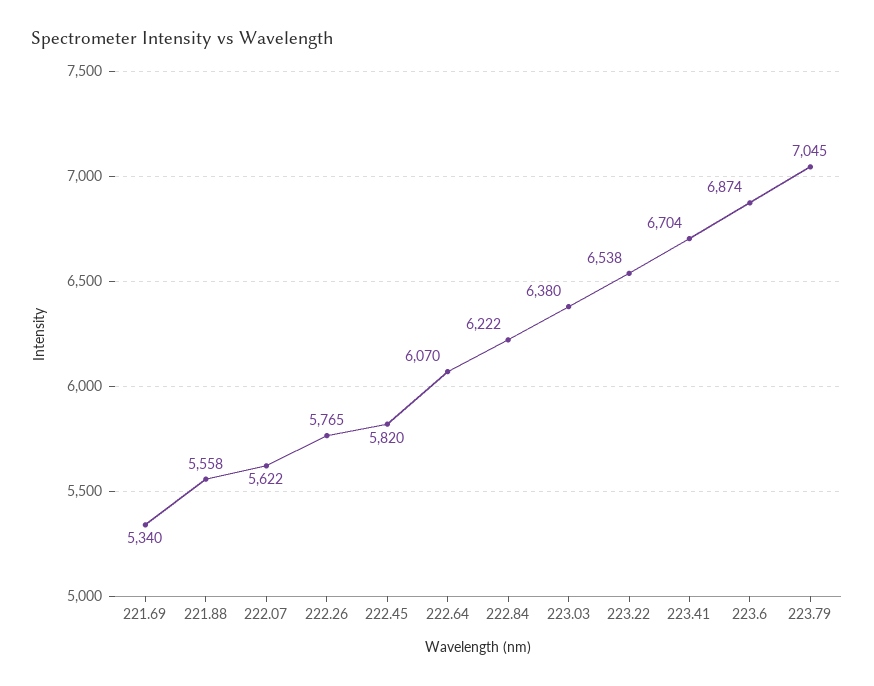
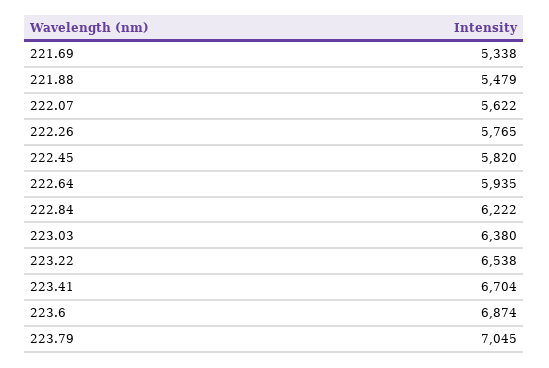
221.69: 5340 -> 5338
221.88: 5558 -> 5479
222.64: 6070 -> 5935

